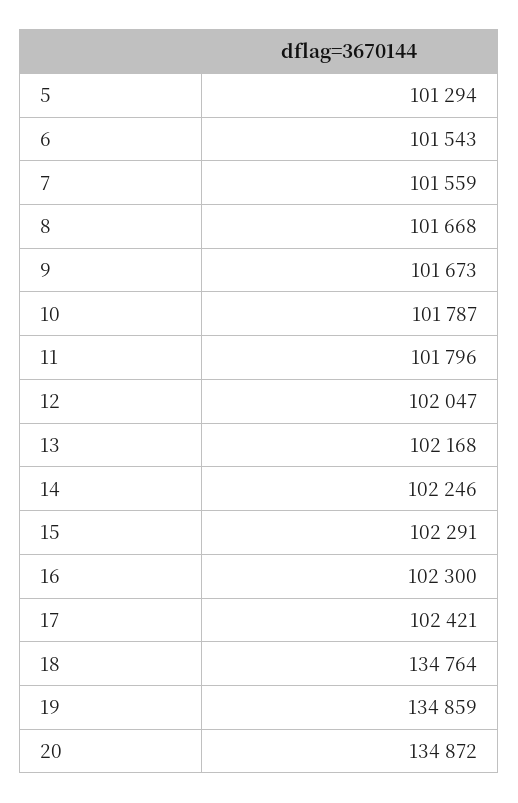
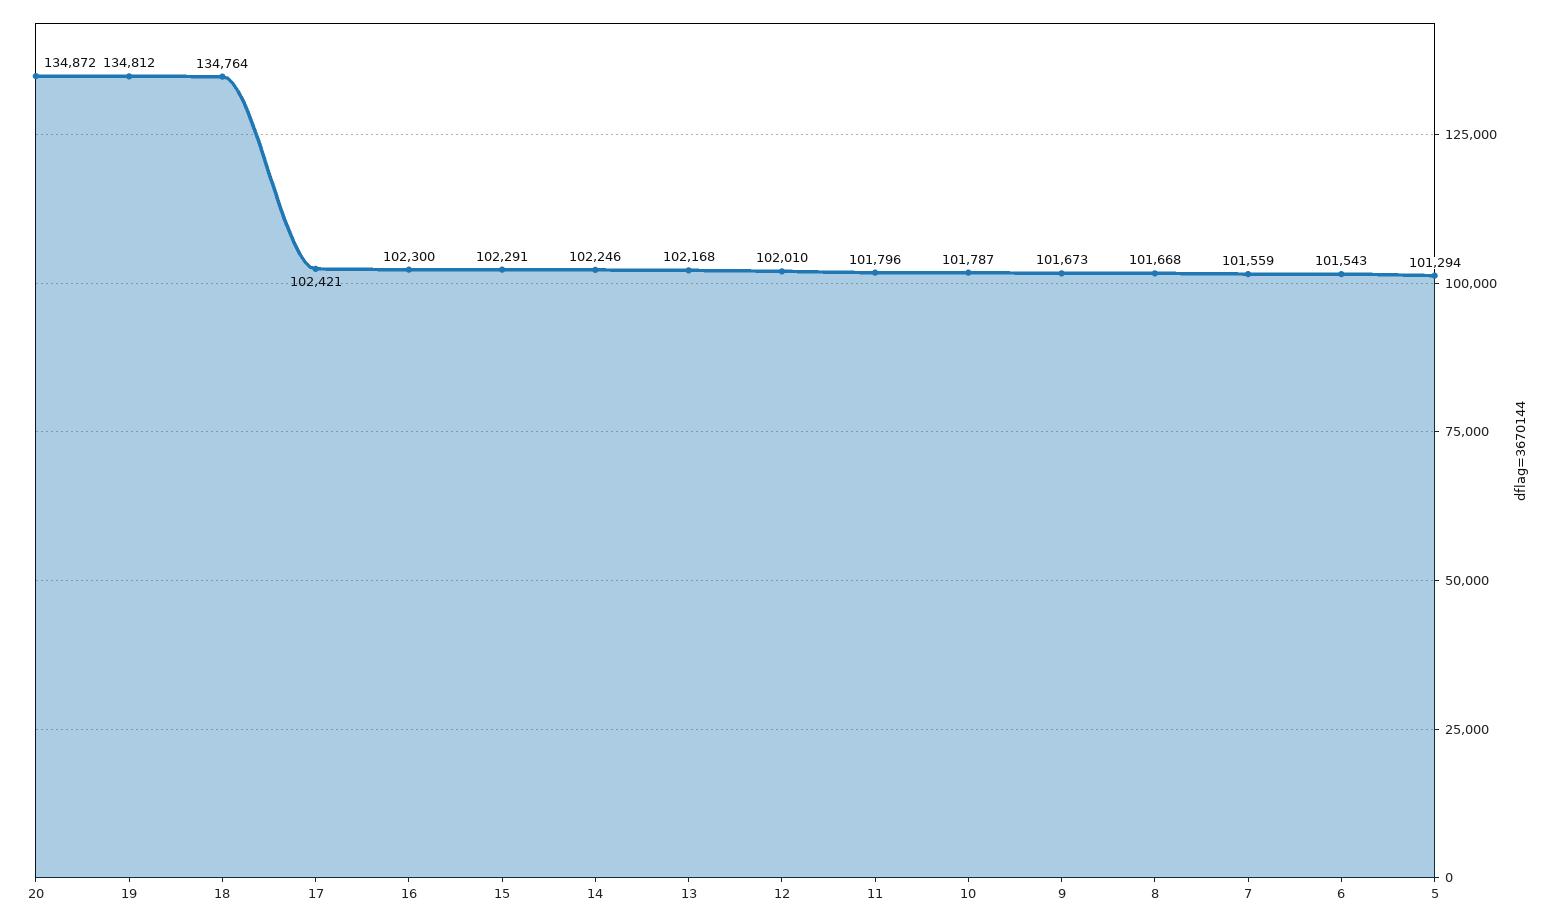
12: 102047 -> 102010
19: 134859 -> 134812

